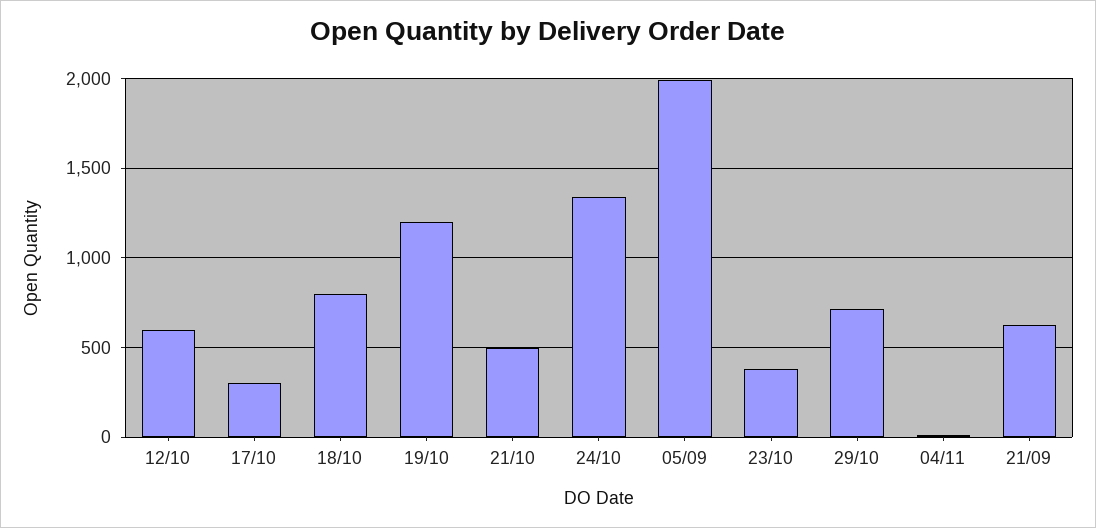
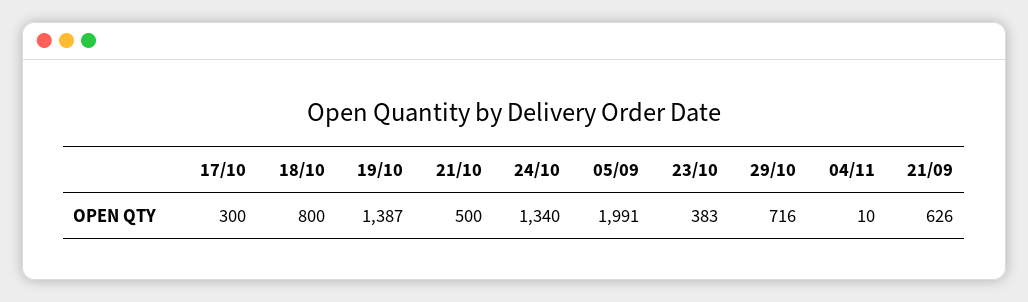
12/10: 600 -> none
19/10: 1200 -> 1387

